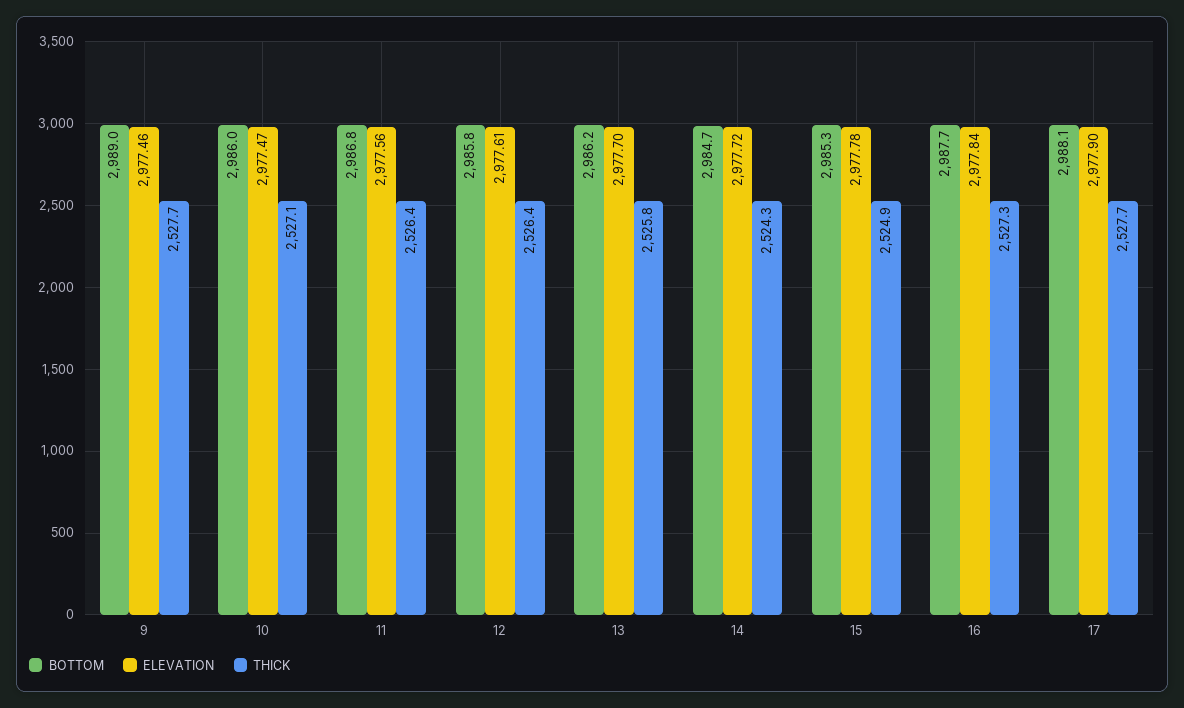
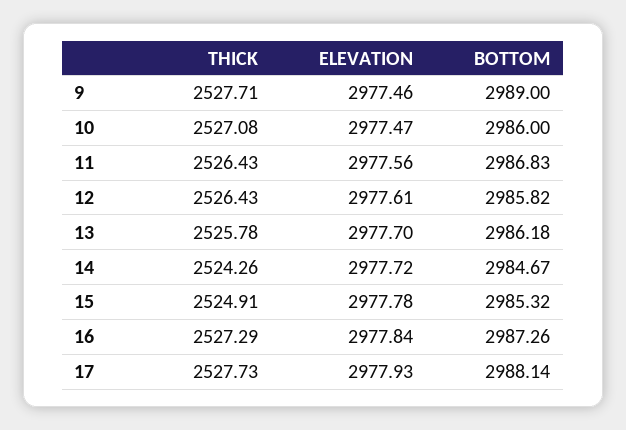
BOTTOM, 16: 2987.7 -> 2987.26
ELEVATION, 17: 2977.9 -> 2977.93

